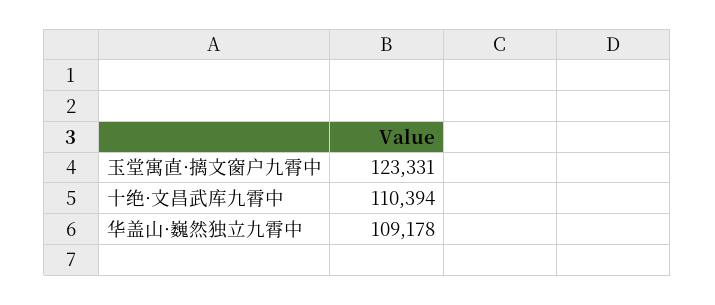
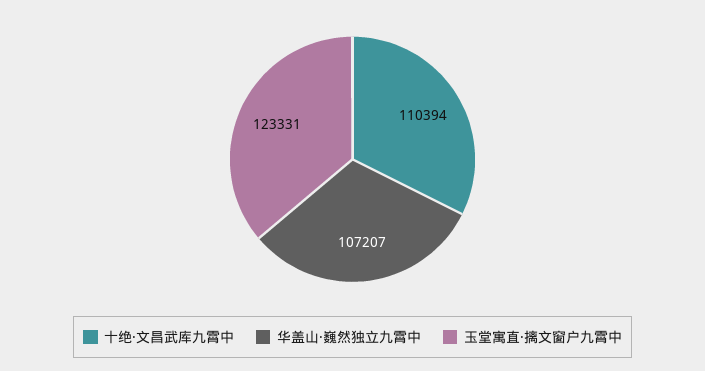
华盖山·巍然独立九霄中: 109178 -> 107207

